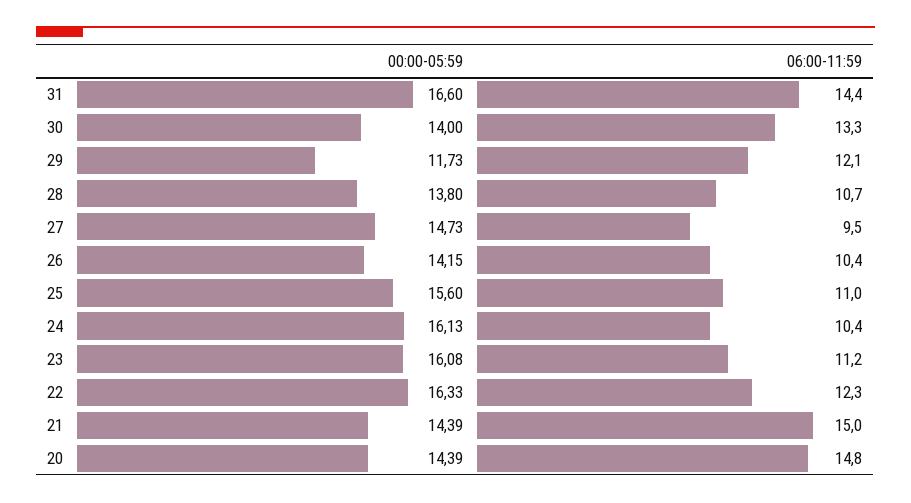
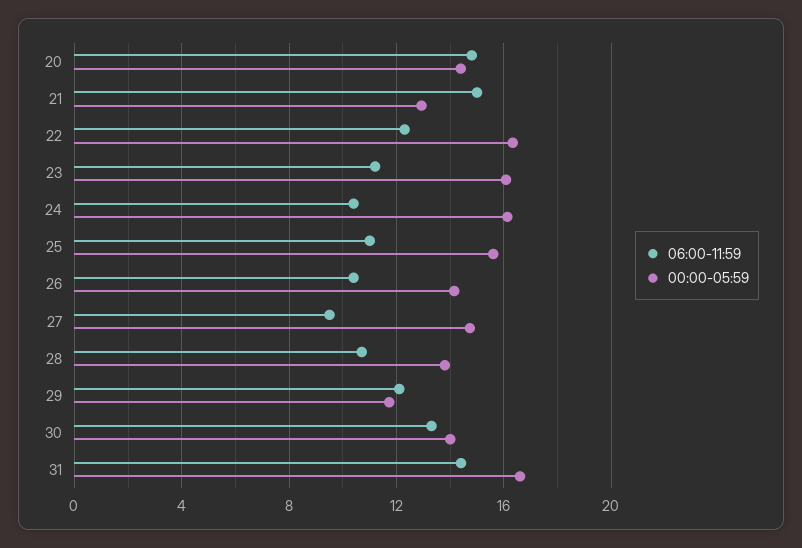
00:00-05:59, 21: 14.39 -> 13

